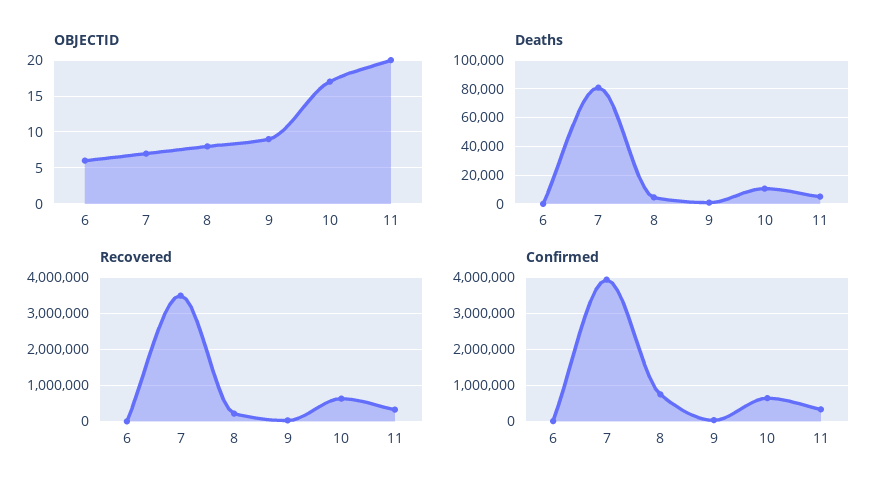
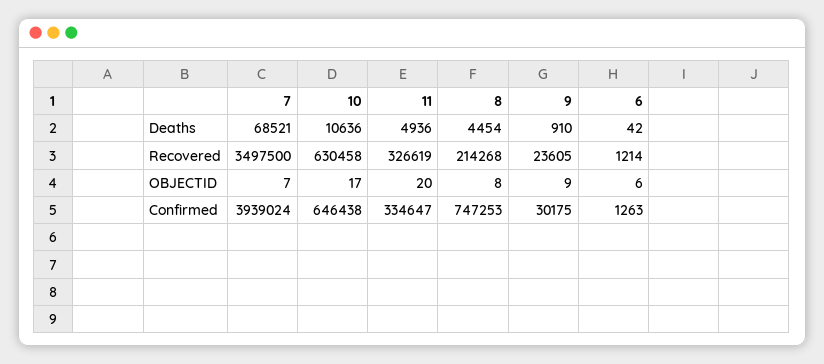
Deaths, 7: 80000 -> 68521

